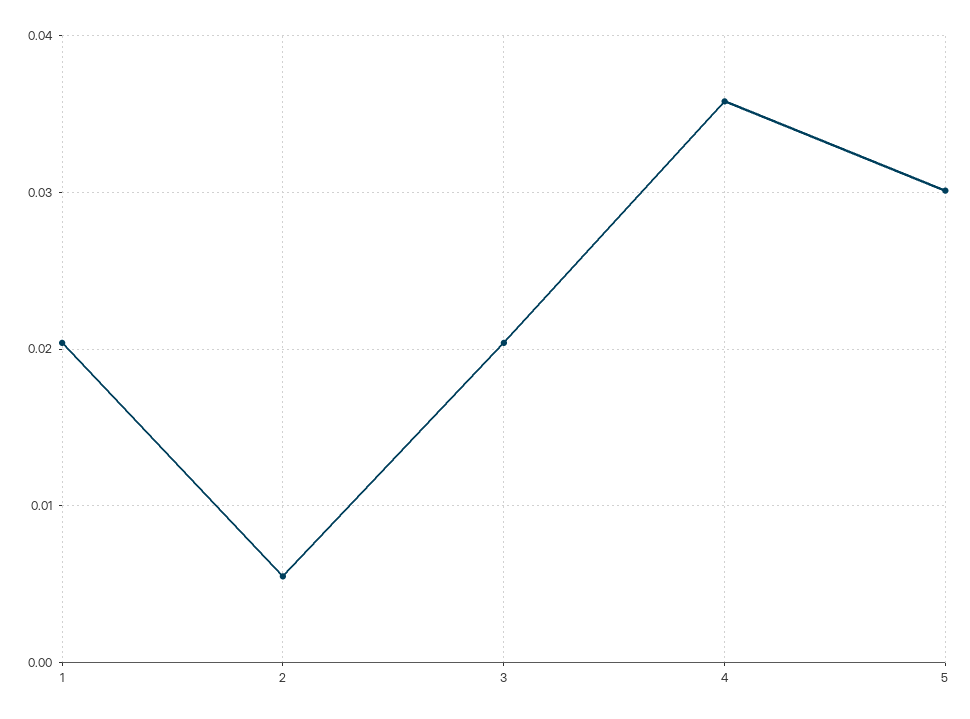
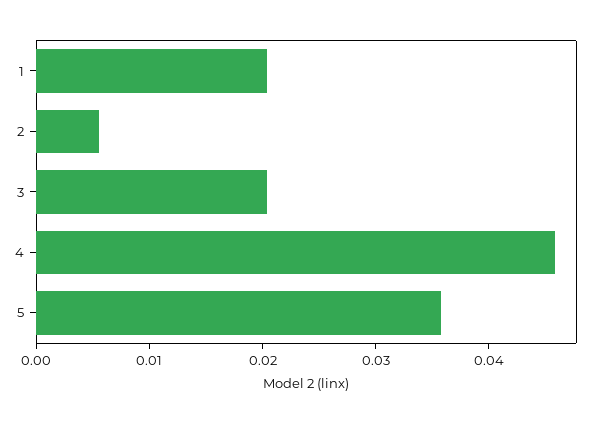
4: 0.036 -> 0.046
5: 0.03 -> 0.036

